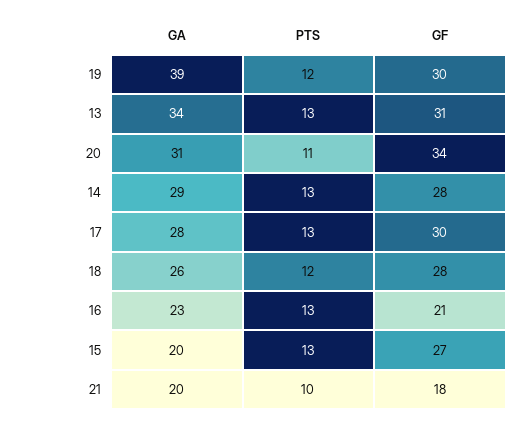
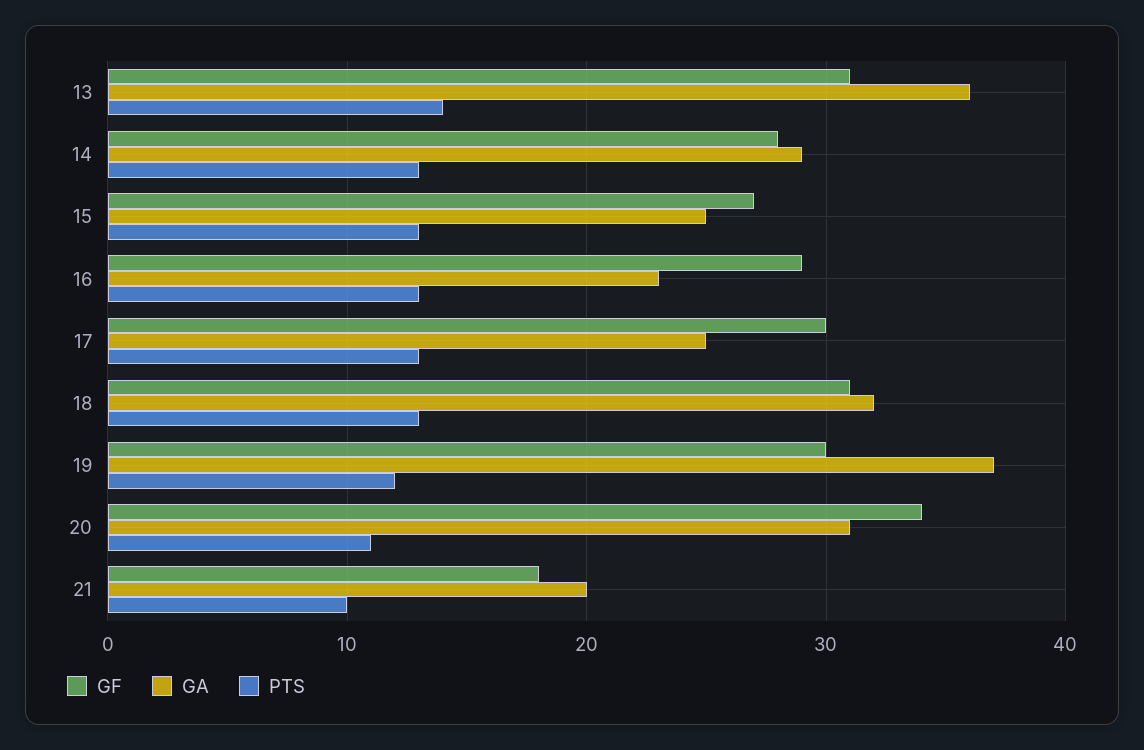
GA, 19: 39 -> 37
GA, 13: 34 -> 36
PTS, 13: 13 -> 14
GA, 17: 28 -> 25
GA, 18: 26 -> 32
PTS, 18: 12 -> 13
GF, 18: 28 -> 31
GF, 16: 21 -> 29
GA, 15: 20 -> 25

